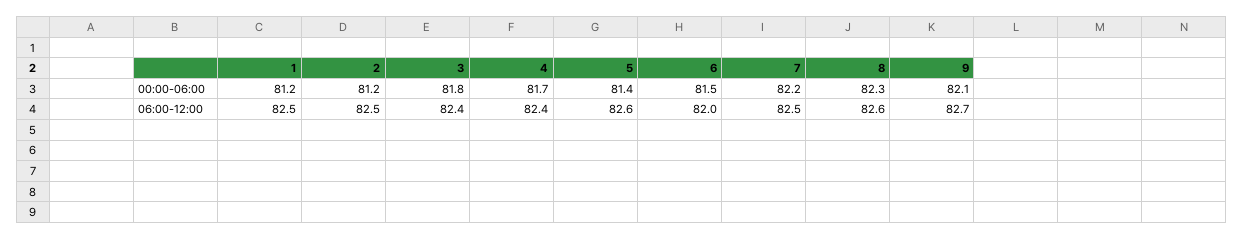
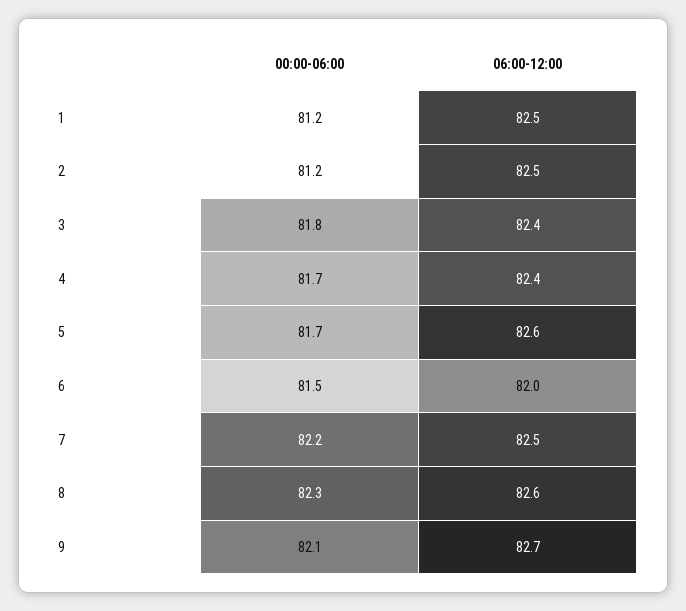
5, 00:00-06:00: 81.4 -> 81.7

